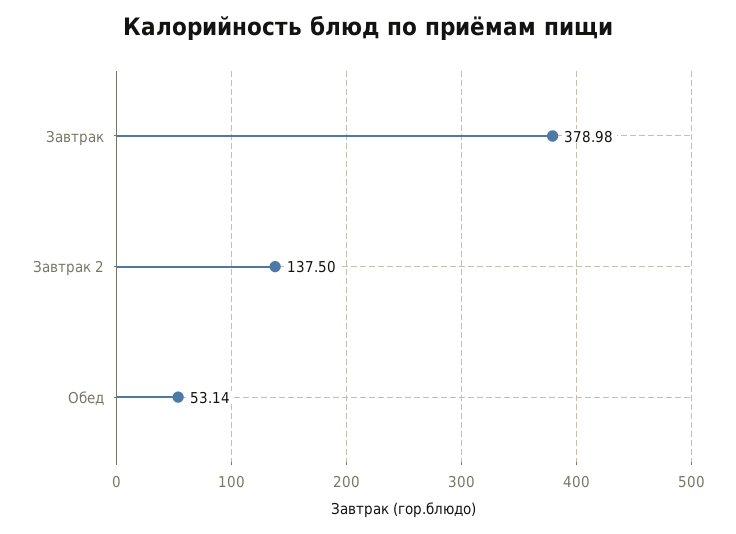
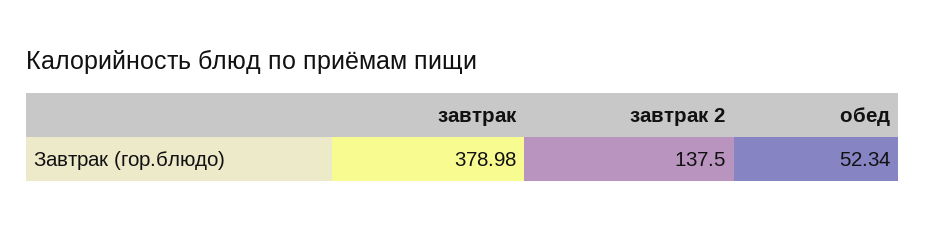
Обед: 53.14 -> 52.34

